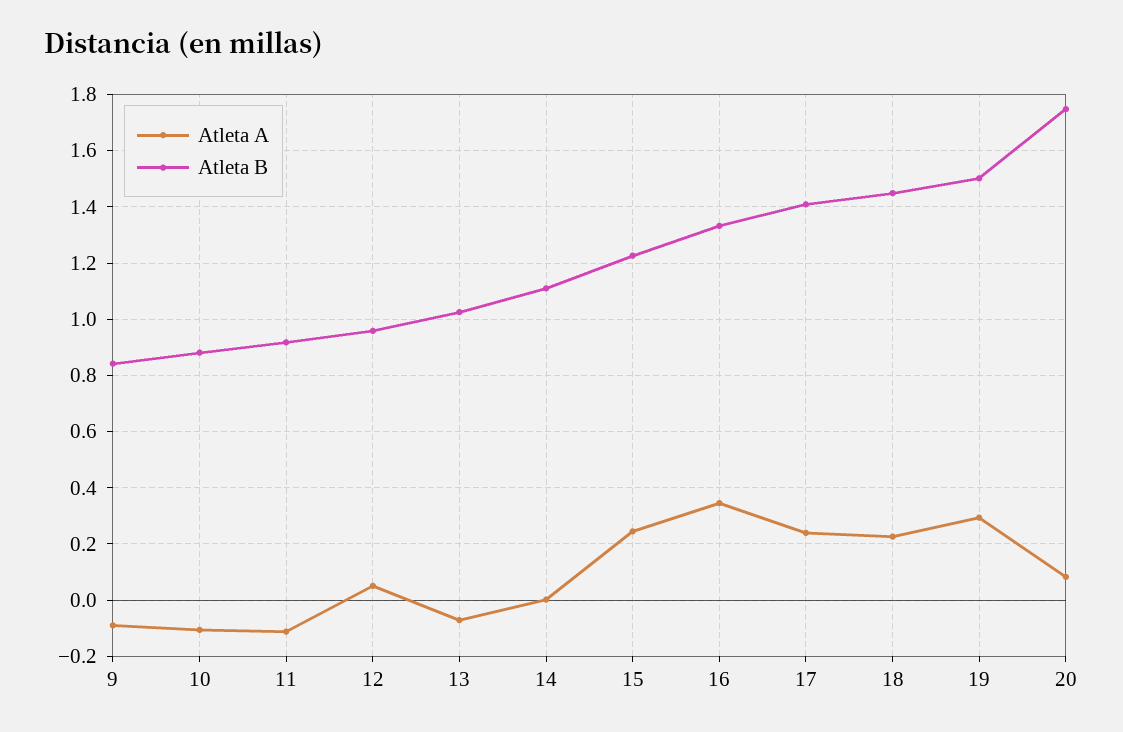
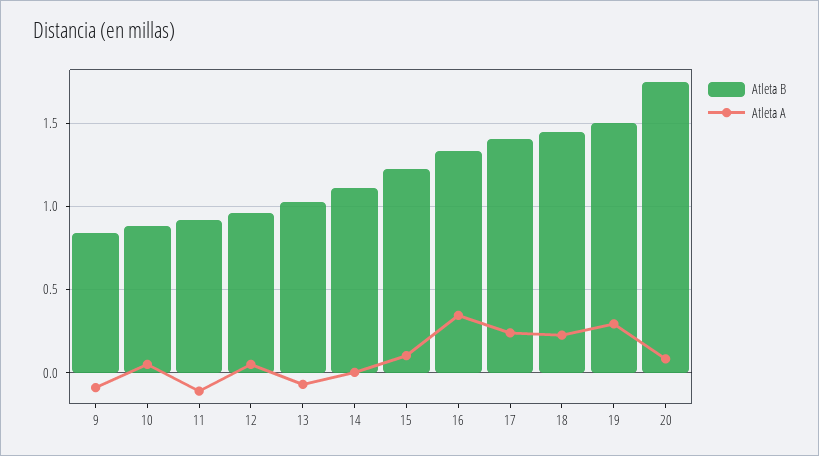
Atleta A, 10: -0.1 -> 0.05
Atleta A, 15: 0.25 -> 0.1

